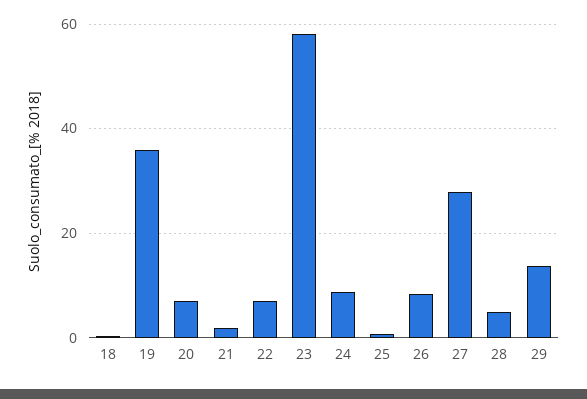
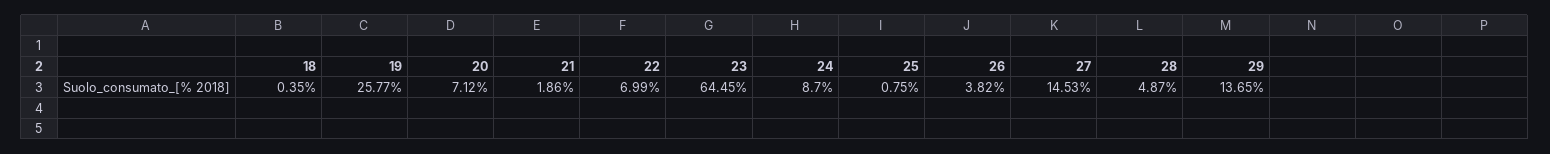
19: 36 -> 25.77
23: 58 -> 64.45
26: 8 -> 3.82
27: 28 -> 14.53

